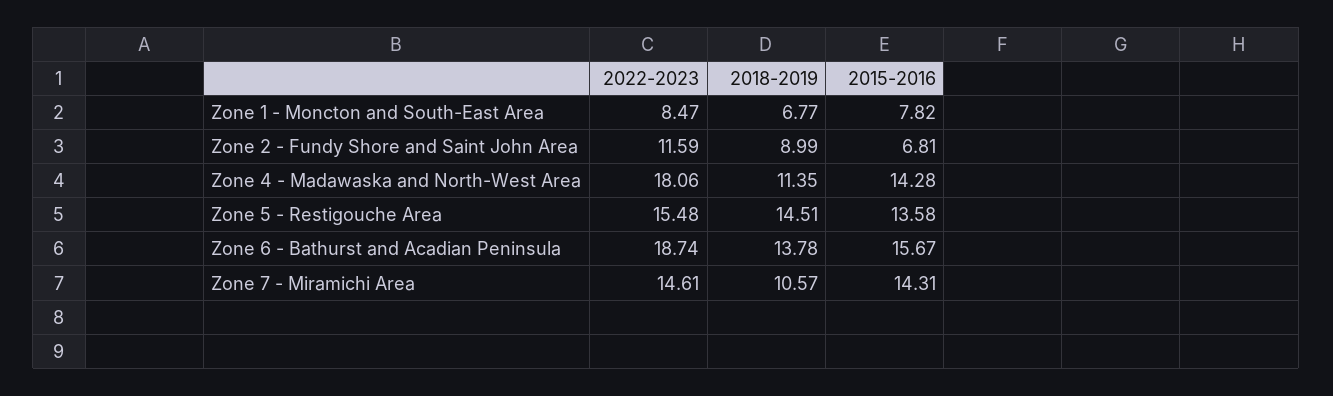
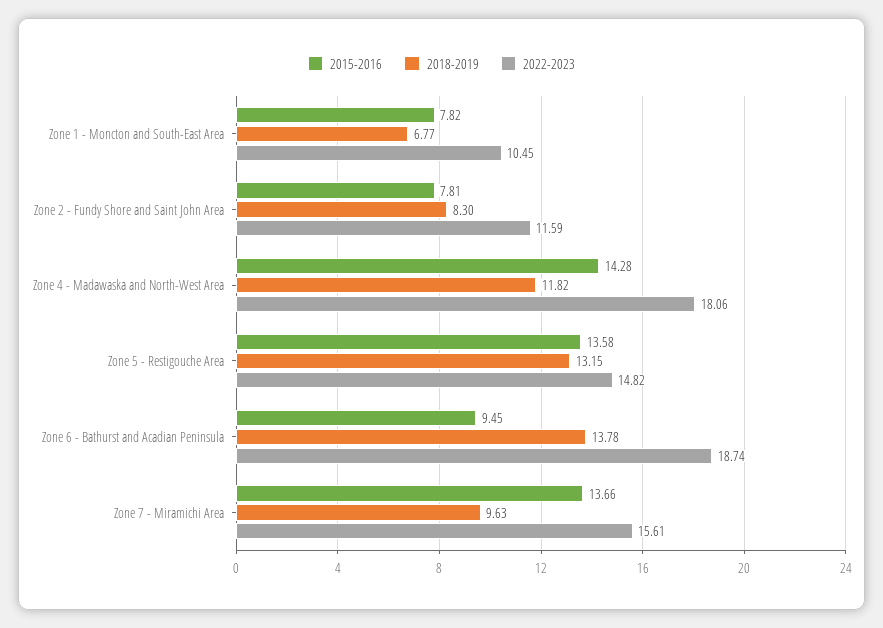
2022-2023, Zone 1 - Moncton and South-East Area: 8.47 -> 10.45
2018-2019, Zone 2 - Fundy Shore and Saint John Area: 8.99 -> 8.3
2015-2016, Zone 2 - Fundy Shore and Saint John Area: 6.81 -> 7.81
2018-2019, Zone 4 - Madawaska and North-West Area: 11.35 -> 11.82
2022-2023, Zone 5 - Restigouche Area: 15.48 -> 14.82
2018-2019, Zone 5 - Restigouche Area: 14.51 -> 13.15
2015-2016, Zone 6 - Bathurst and Acadian Peninsula: 15.67 -> 9.45
2022-2023, Zone 7 - Miramichi Area: 14.61 -> 15.61
2018-2019, Zone 7 - Miramichi Area: 10.57 -> 9.63
2015-2016, Zone 7 - Miramichi Area: 14.31 -> 13.66

